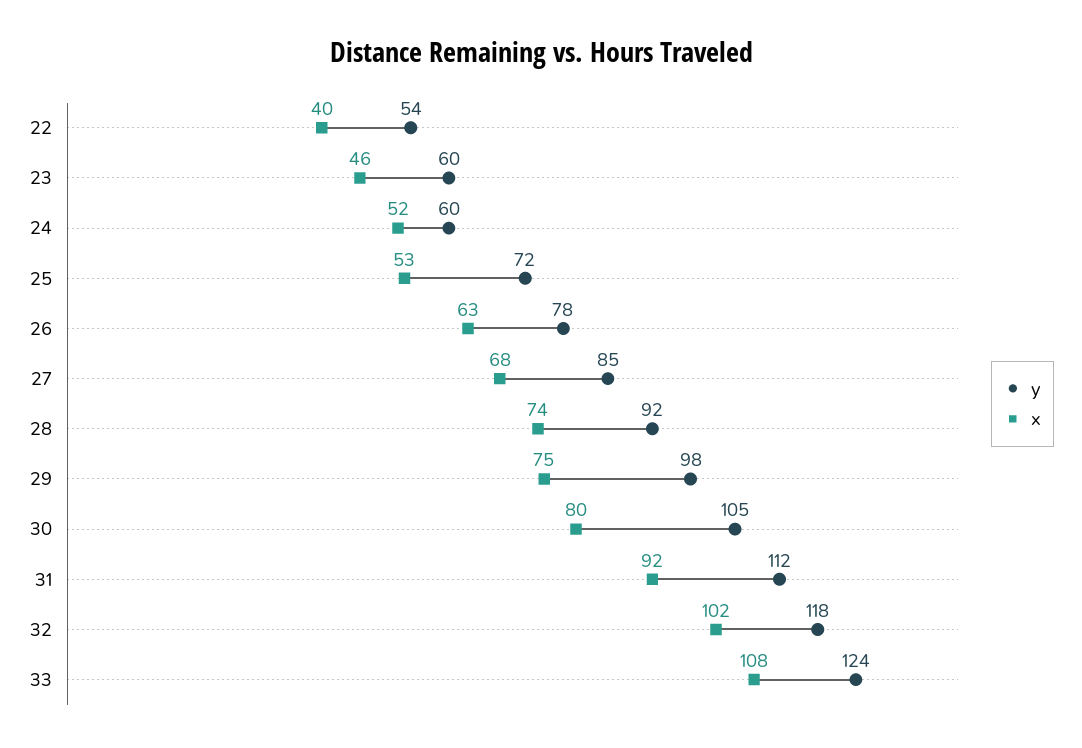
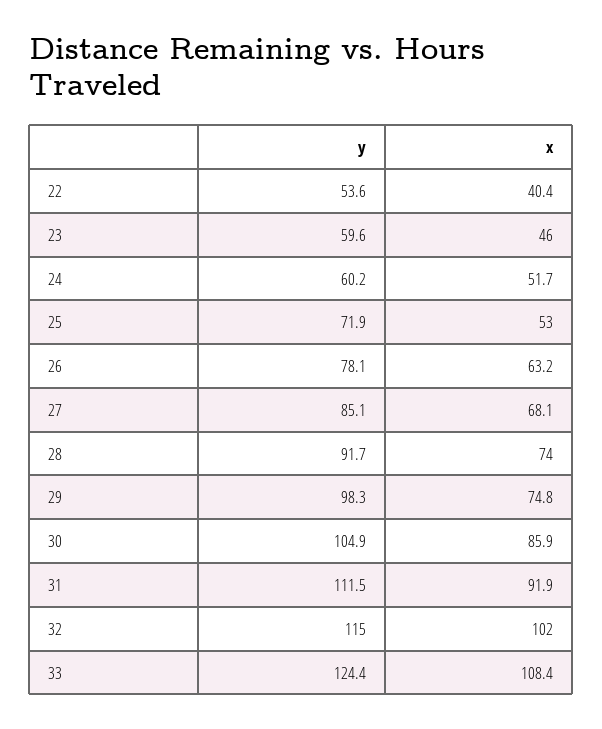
x, 30: 80 -> 85.9
y, 32: 118 -> 115

